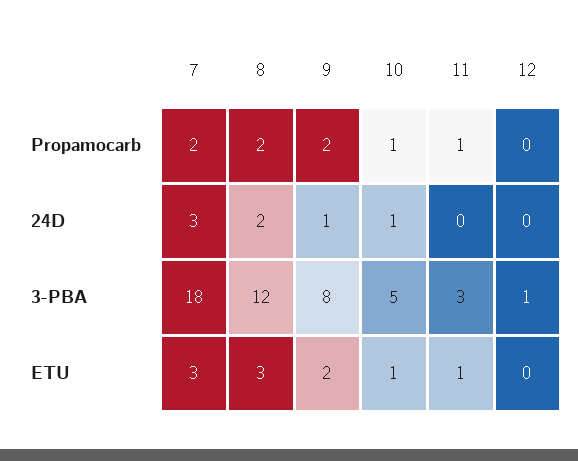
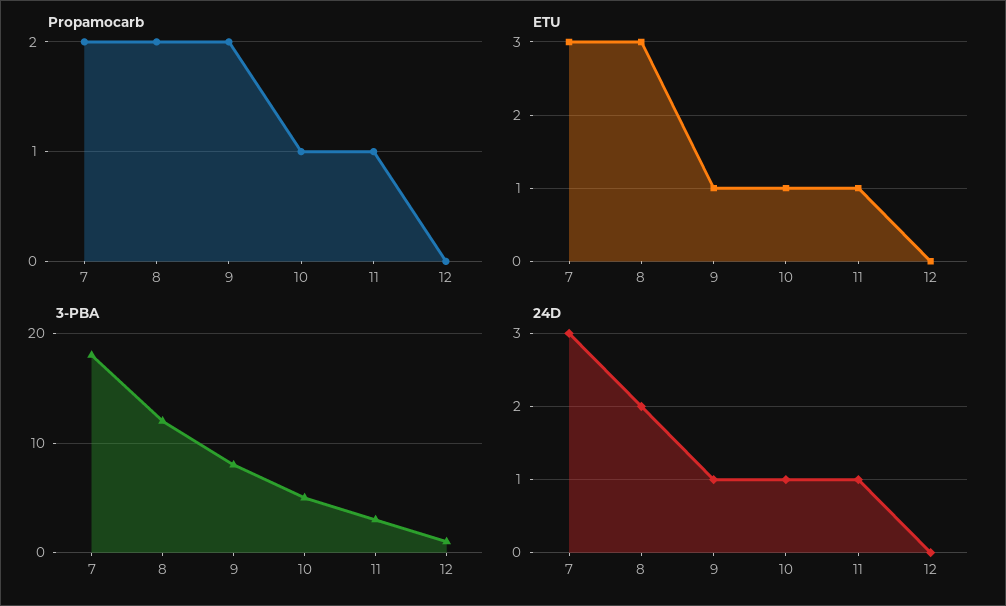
24D, 11: 0 -> 1
ETU, 9: 2 -> 1

